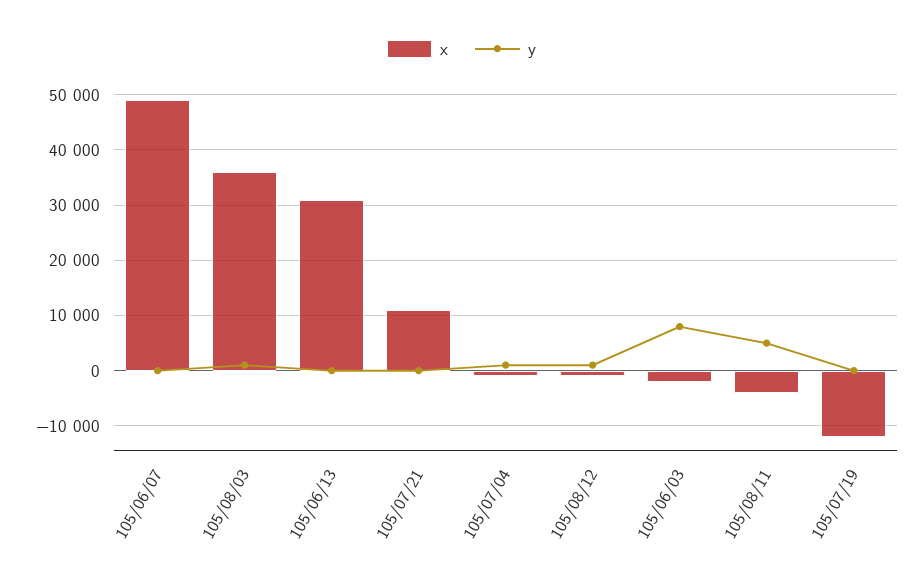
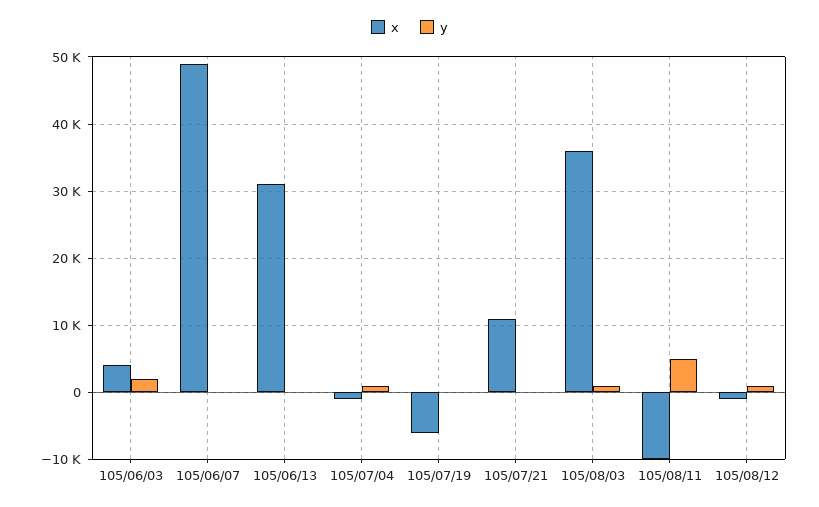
x, 105/06/03: -2000 -> 4000
y, 105/06/03: 8000 -> 2000
x, 105/08/11: -4000 -> -10000
x, 105/07/19: -12000 -> -6000

